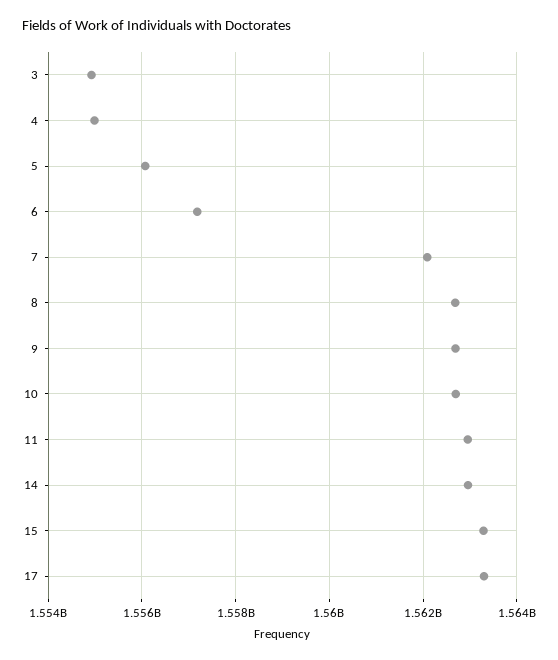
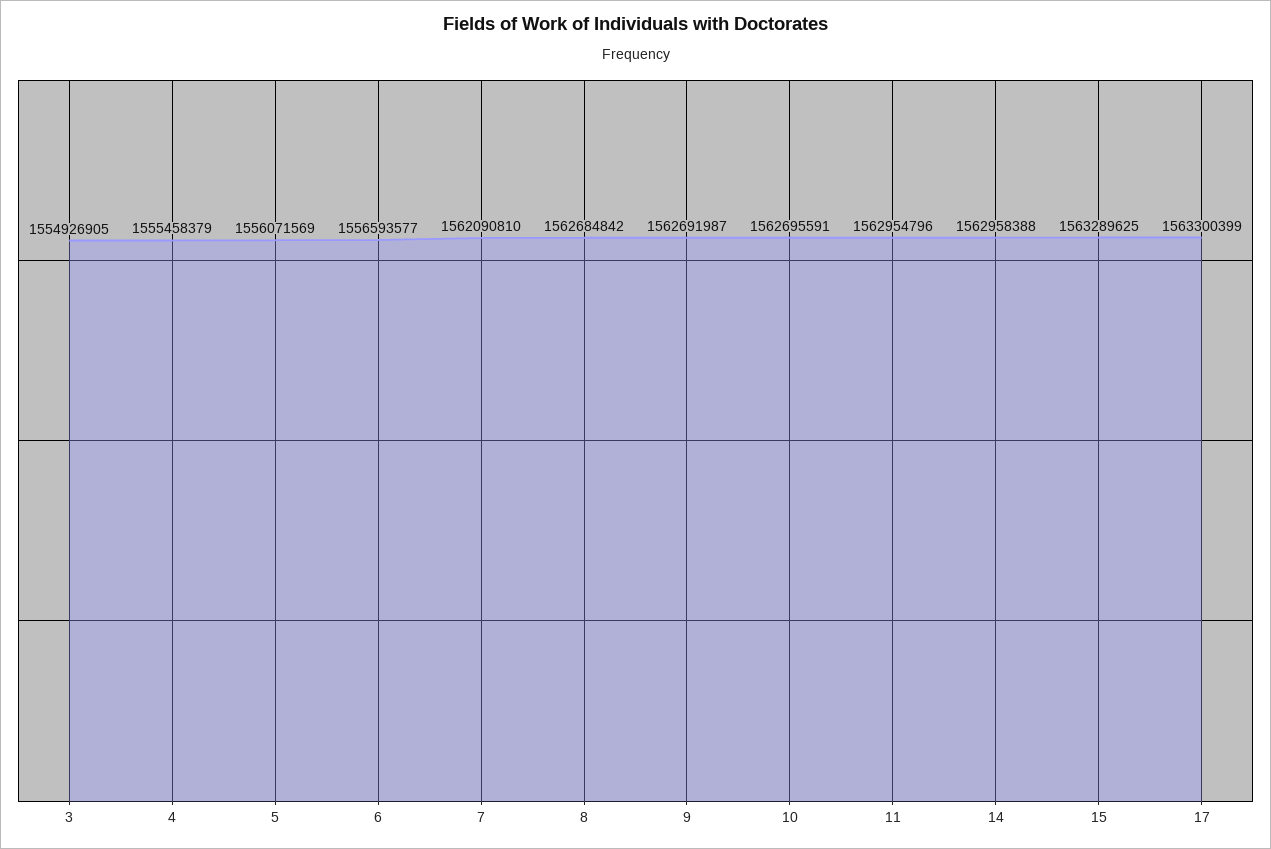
4: 1555000000 -> 1555458379
6: 1557200000 -> 1556593577

